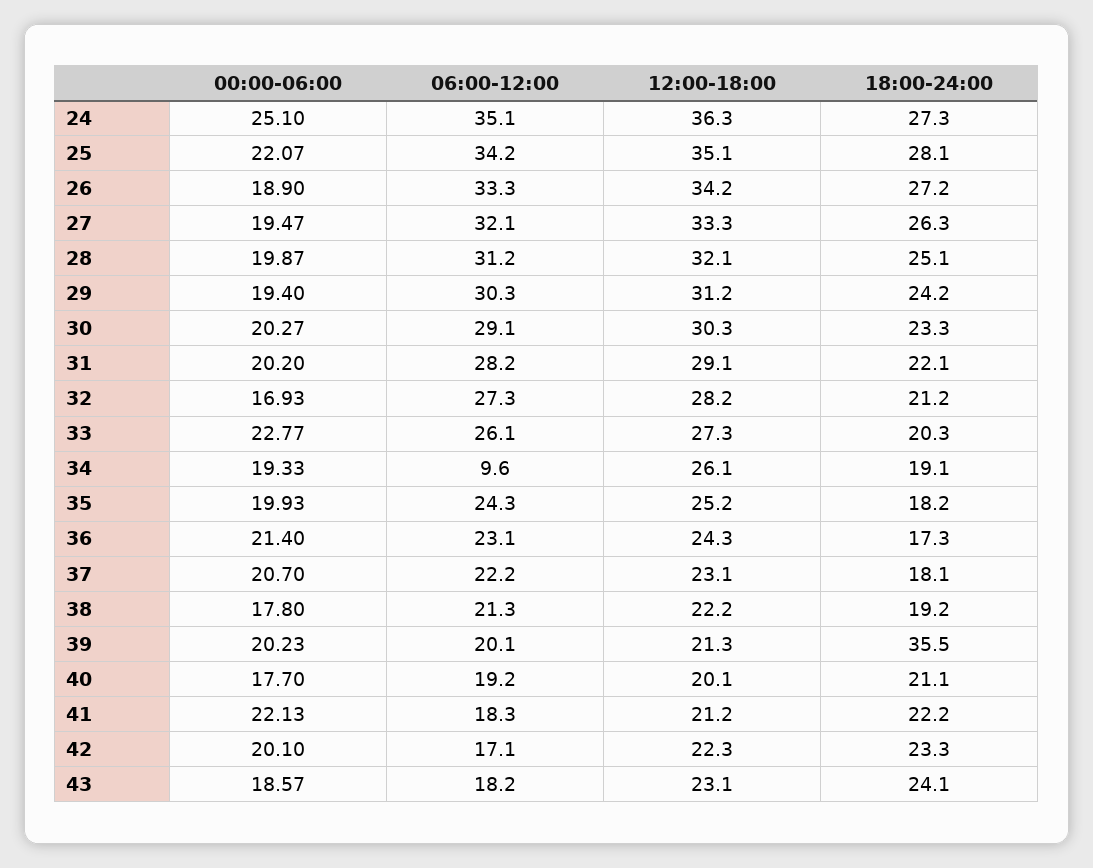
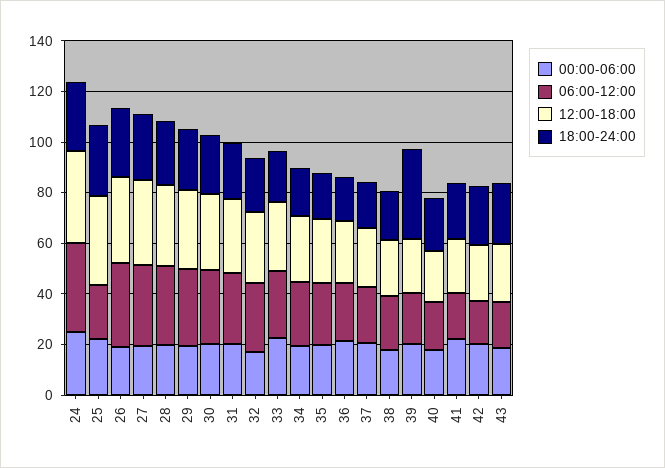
06:00-12:00, 25: 34.2 -> 20
06:00-12:00, 34: 9.6 -> 25

